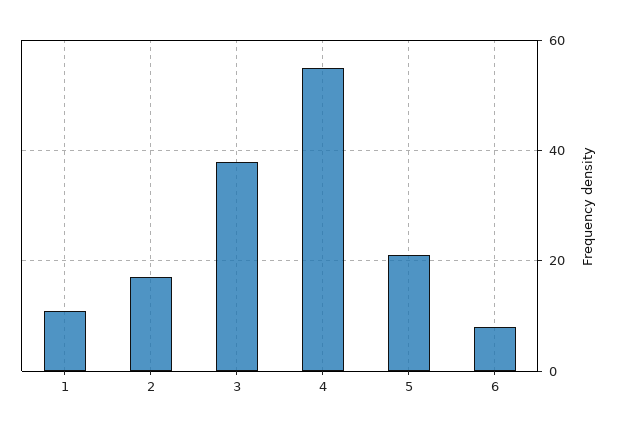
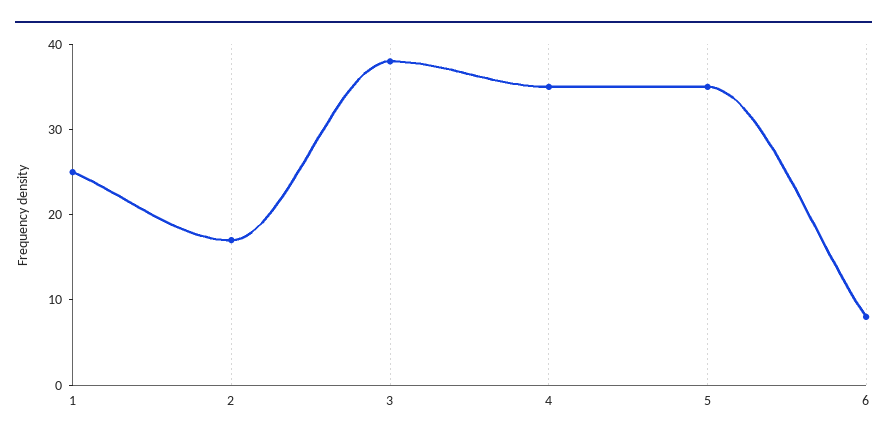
1: 10 -> 25
4: 55 -> 35
5: 20 -> 35

